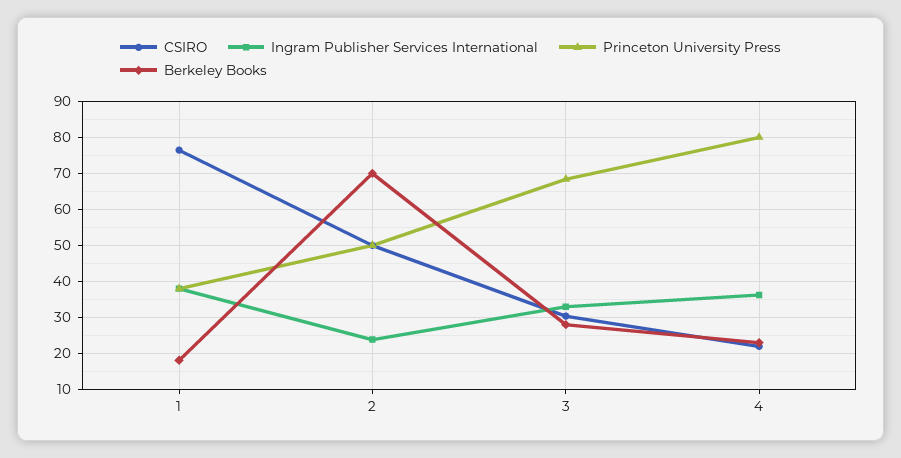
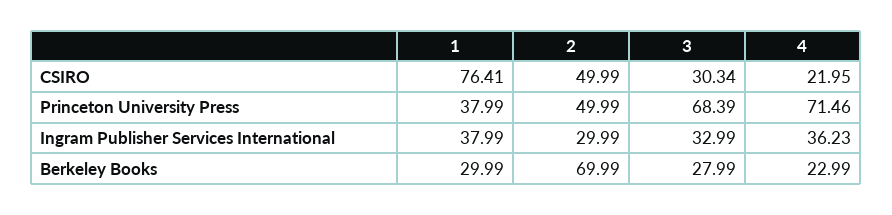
Berkeley Books, 1: 18 -> 29.99
Ingram Publisher Services International, 2: 24 -> 29.99
Princeton University Press, 4: 80 -> 71.46

